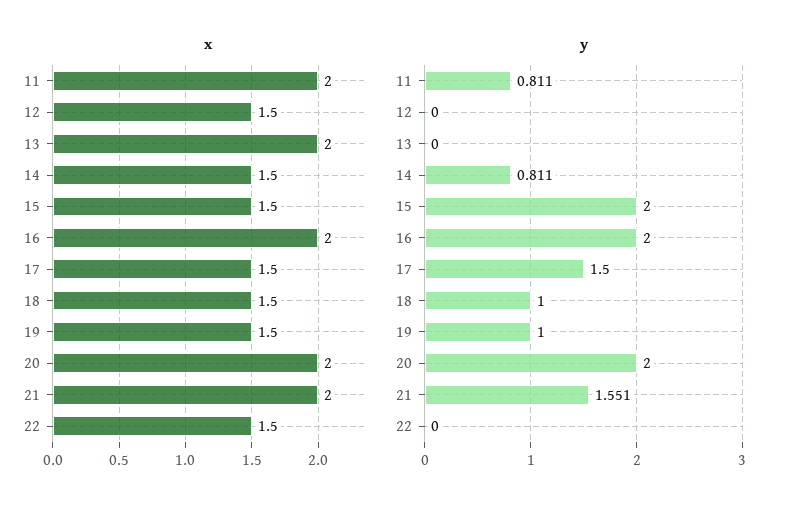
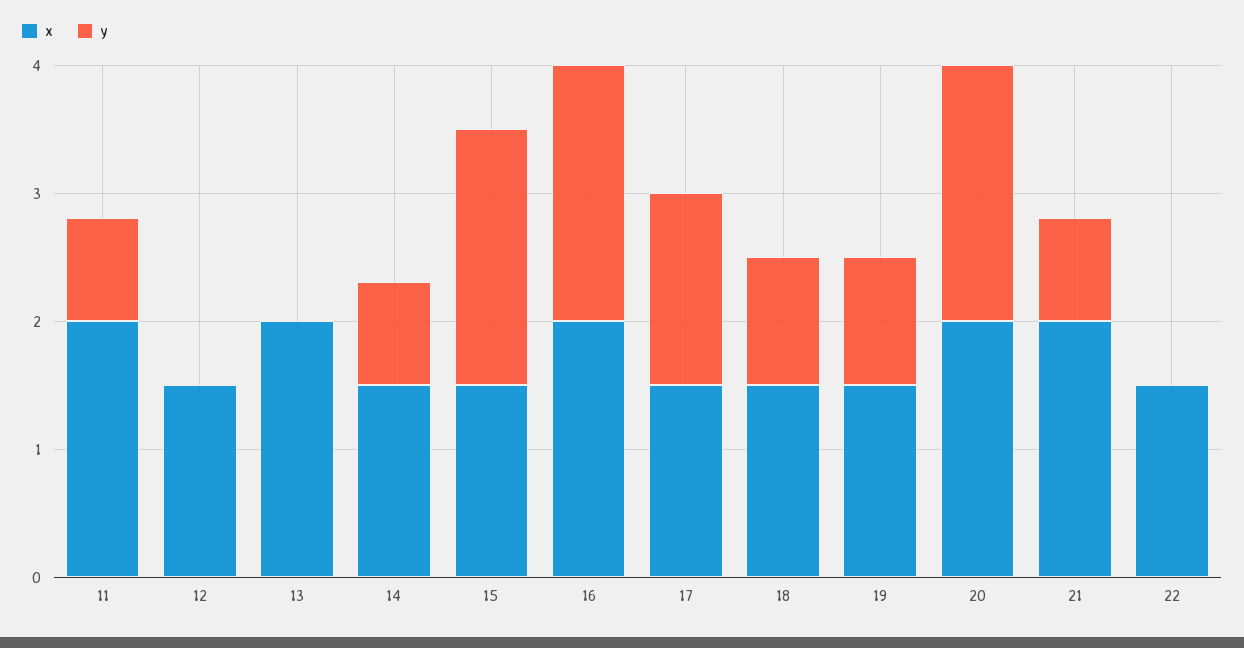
y, 21: 1.551 -> 0.8

